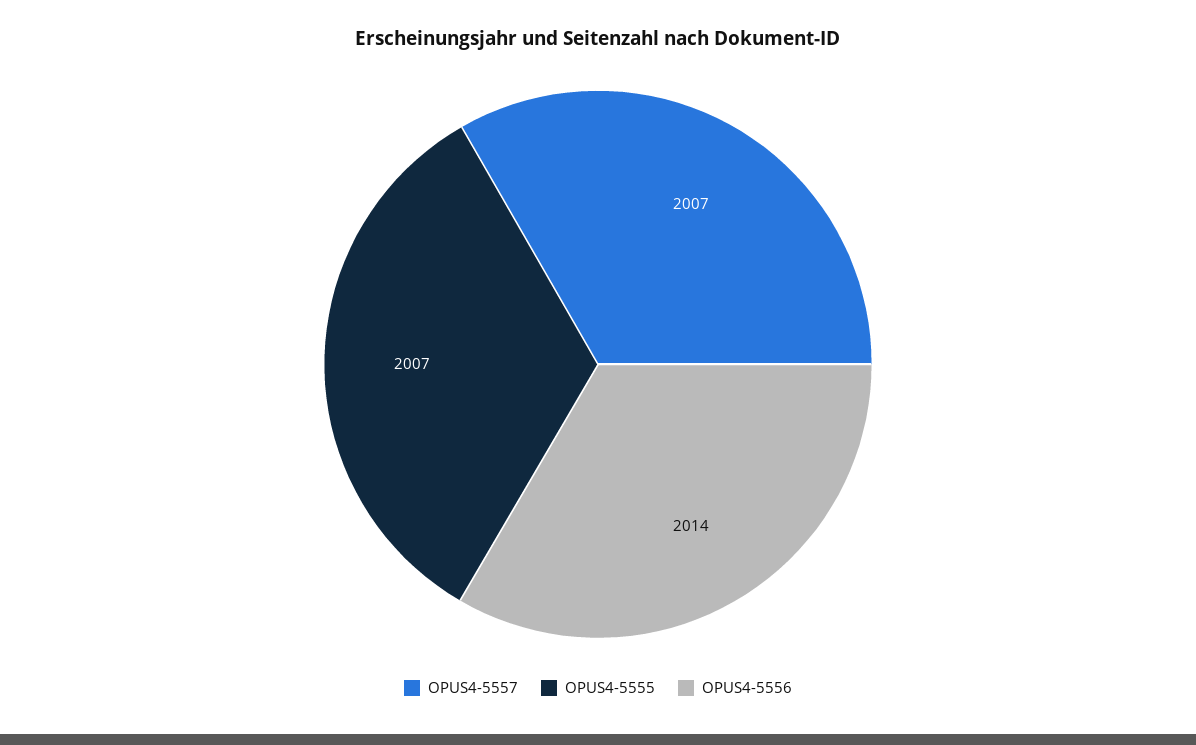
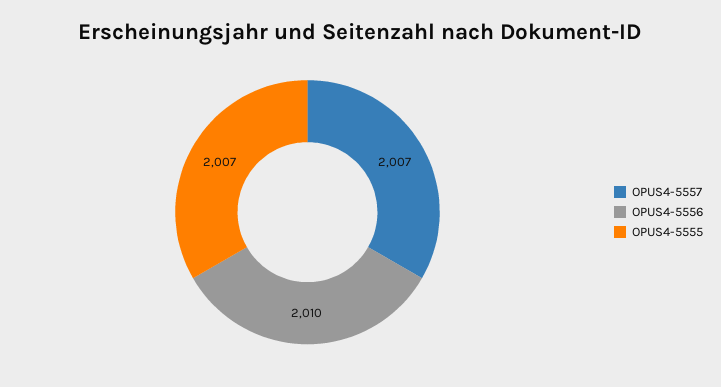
OPUS4-5556: 2014 -> 2010

